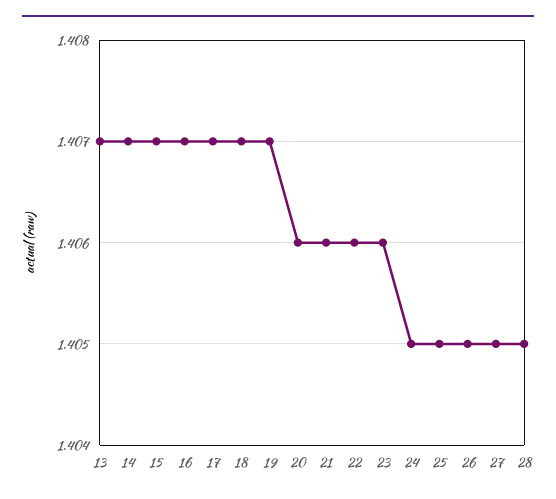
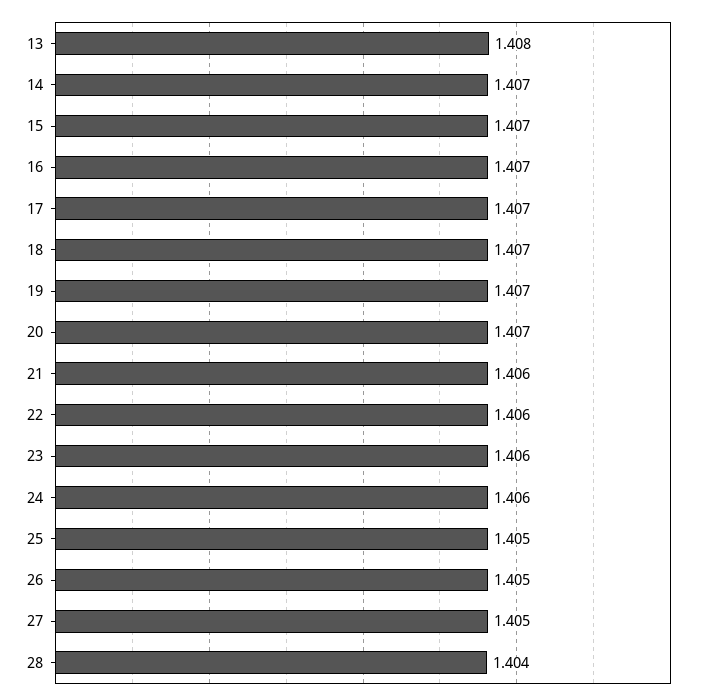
13: 1.407 -> 1.408
20: 1.406 -> 1.407
24: 1.405 -> 1.406
28: 1.405 -> 1.404

